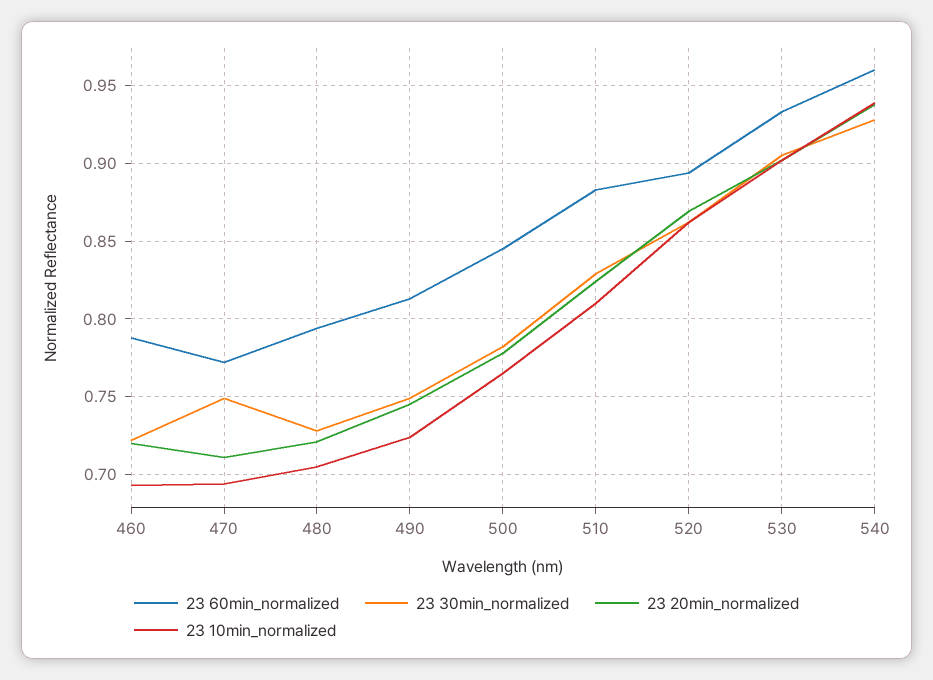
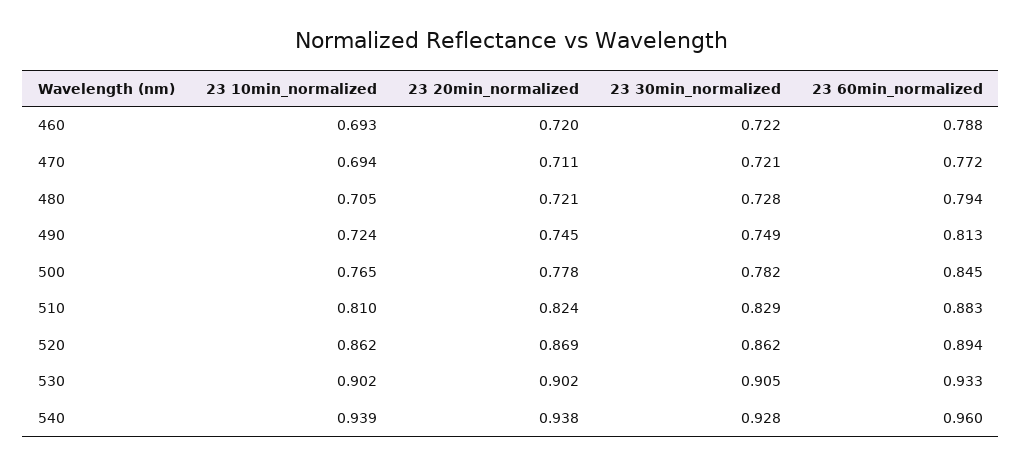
23 30min_normalized, 470: 0.75 -> 0.721

